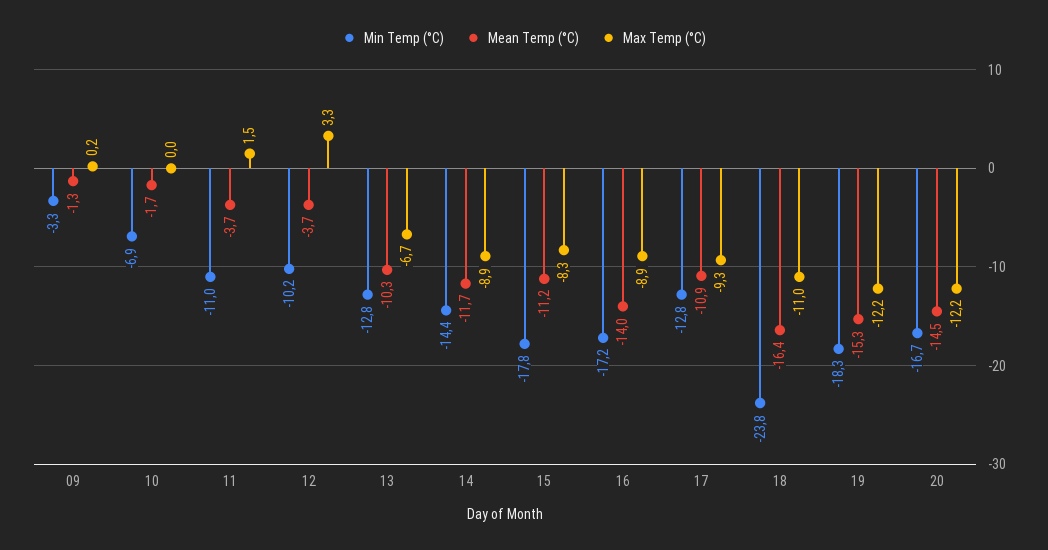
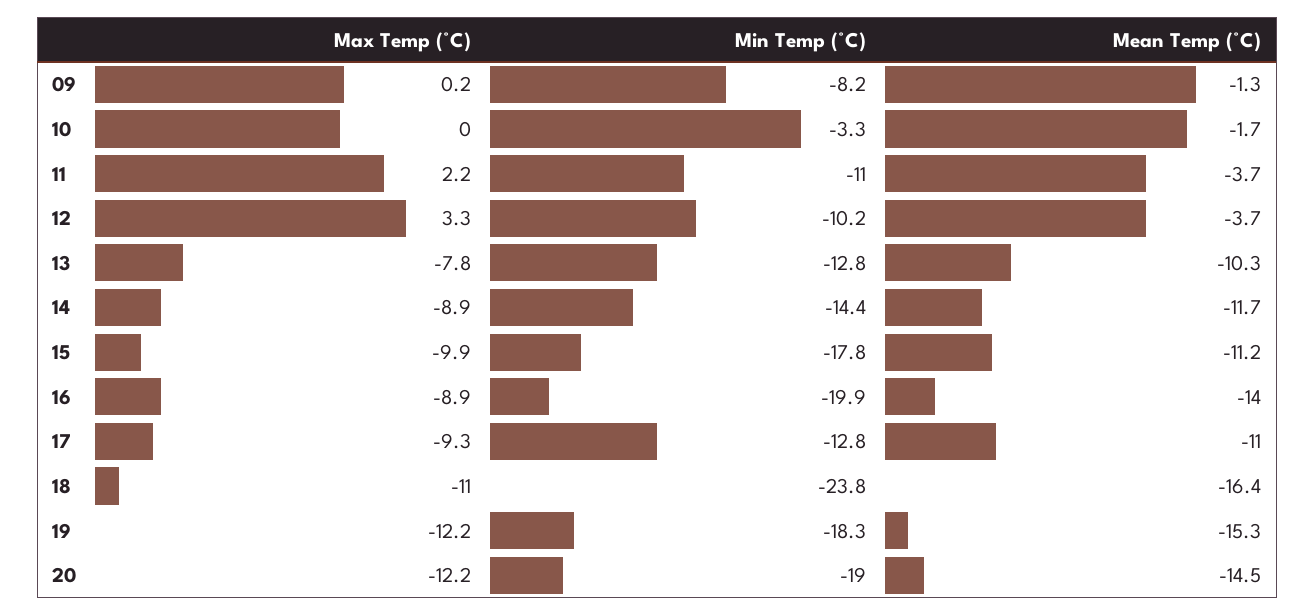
Min Temp (°C), 09: -3.3 -> -8.2
Min Temp (°C), 10: -6.9 -> -3.3
Max Temp (°C), 11: 1.5 -> 2.2
Max Temp (°C), 13: -6.7 -> -7.8
Max Temp (°C), 15: -8.3 -> -9.9
Min Temp (°C), 16: -17.2 -> -19.9
Mean Temp (°C), 17: -10.9 -> -11
Min Temp (°C), 20: -16.7 -> -19

